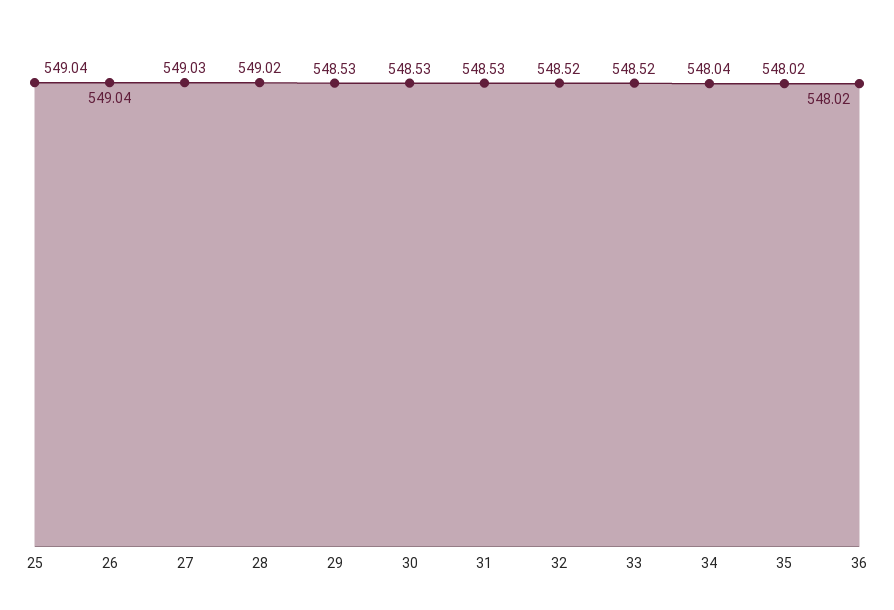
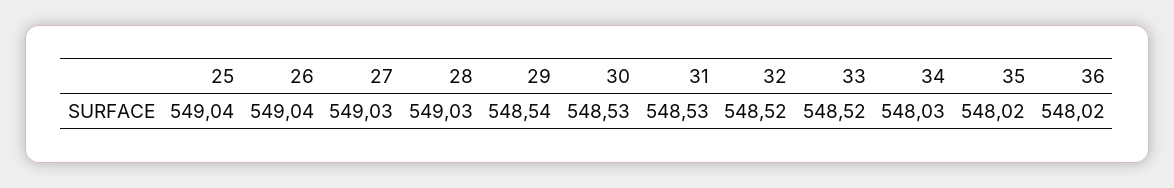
28: 549.02 -> 549.03
29: 548.53 -> 548.54
34: 548.04 -> 548.03

